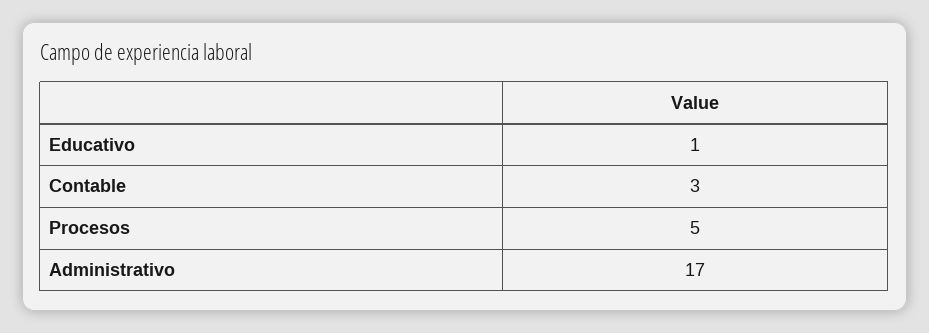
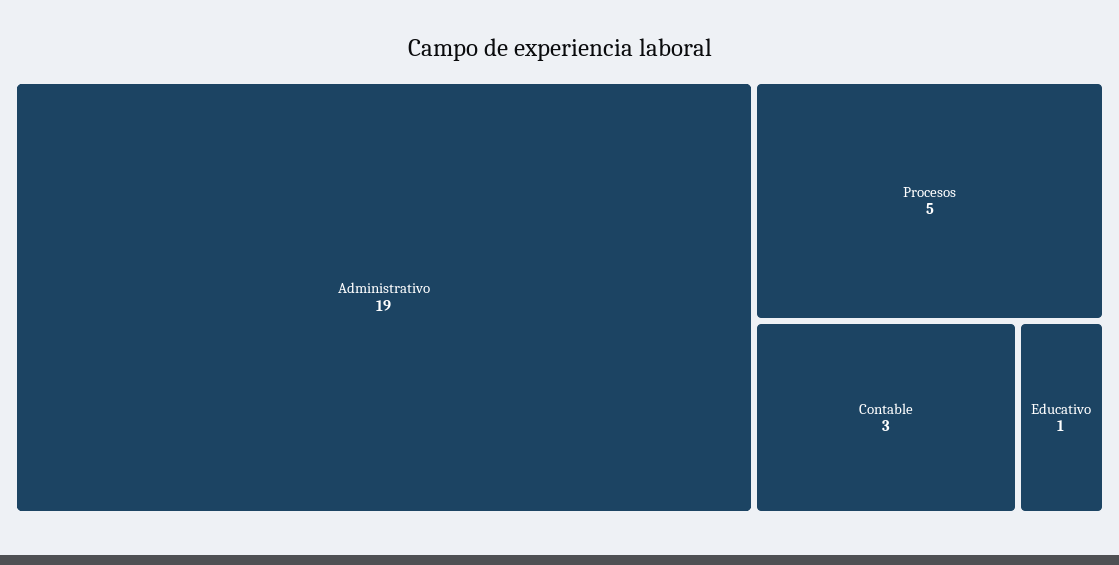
Administrativo: 17 -> 19

